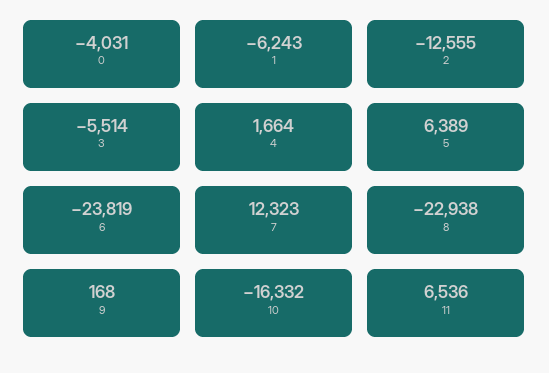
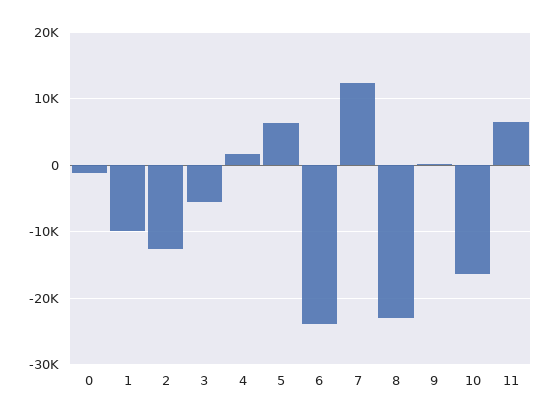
0: -4031 -> -1000
1: -6243 -> -10000

